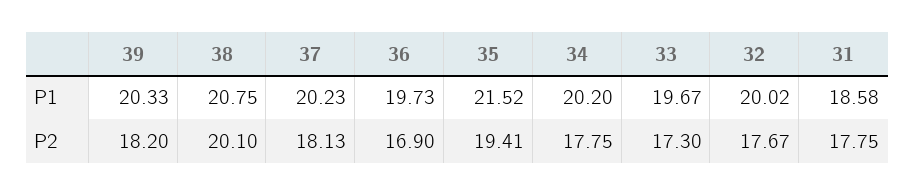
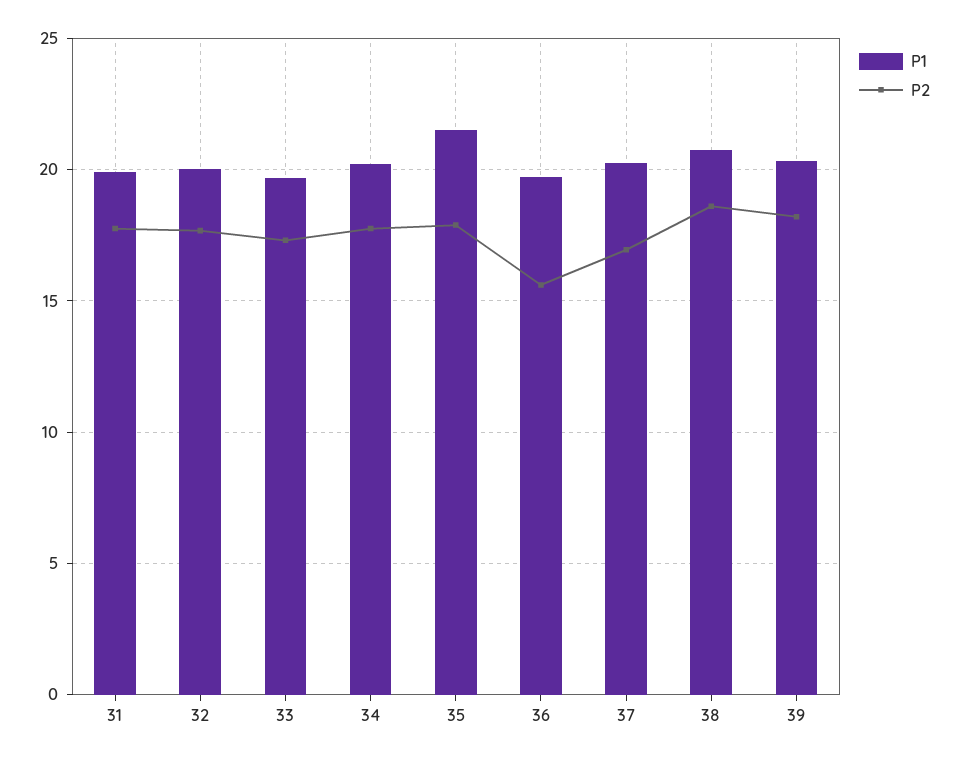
P1, 31: 18.58 -> 20
P2, 38: 20.1 -> 18.5
P2, 37: 18.13 -> 17
P2, 36: 16.9 -> 15.5
P2, 35: 19.41 -> 18

